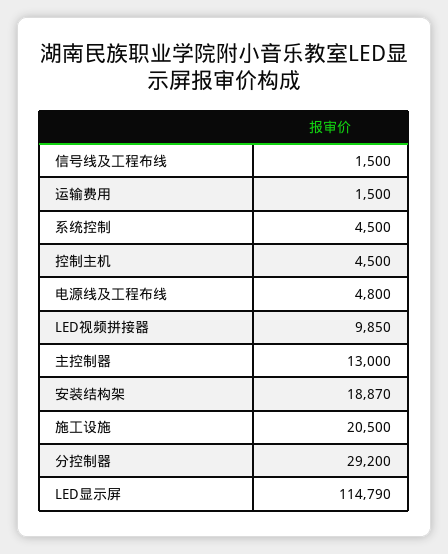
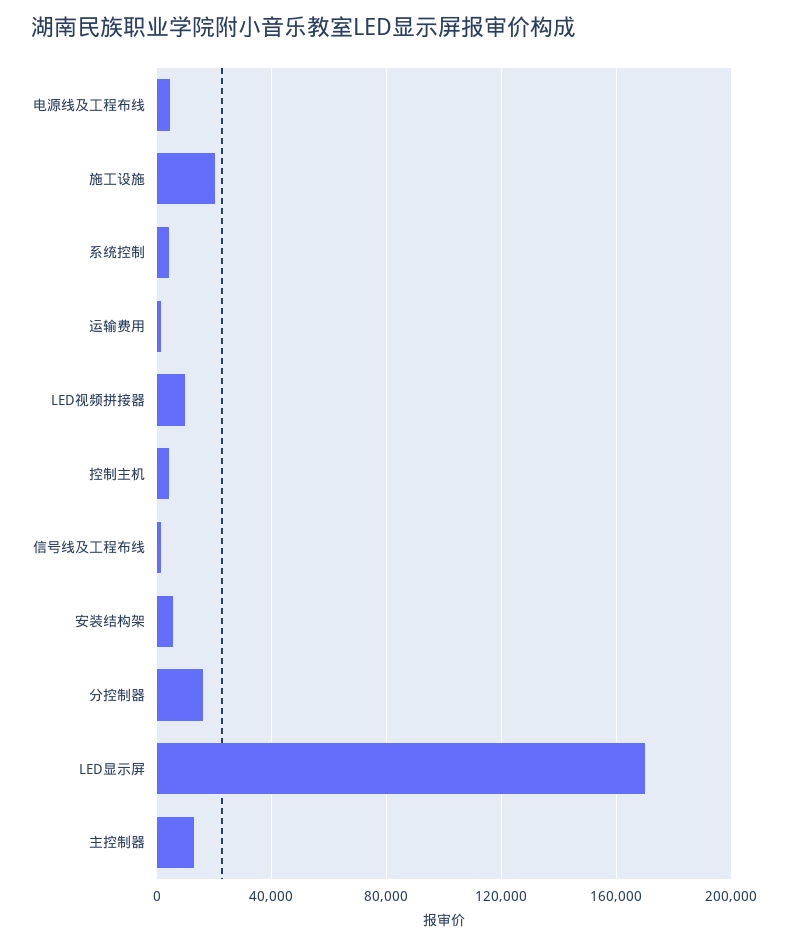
安装结构架: 18870 -> 5000
分控制器: 29200 -> 15000
LED显示屏: 114790 -> 170000

